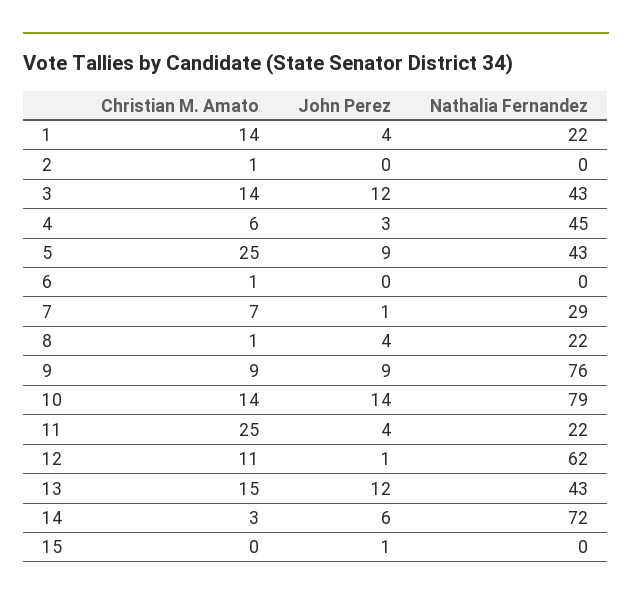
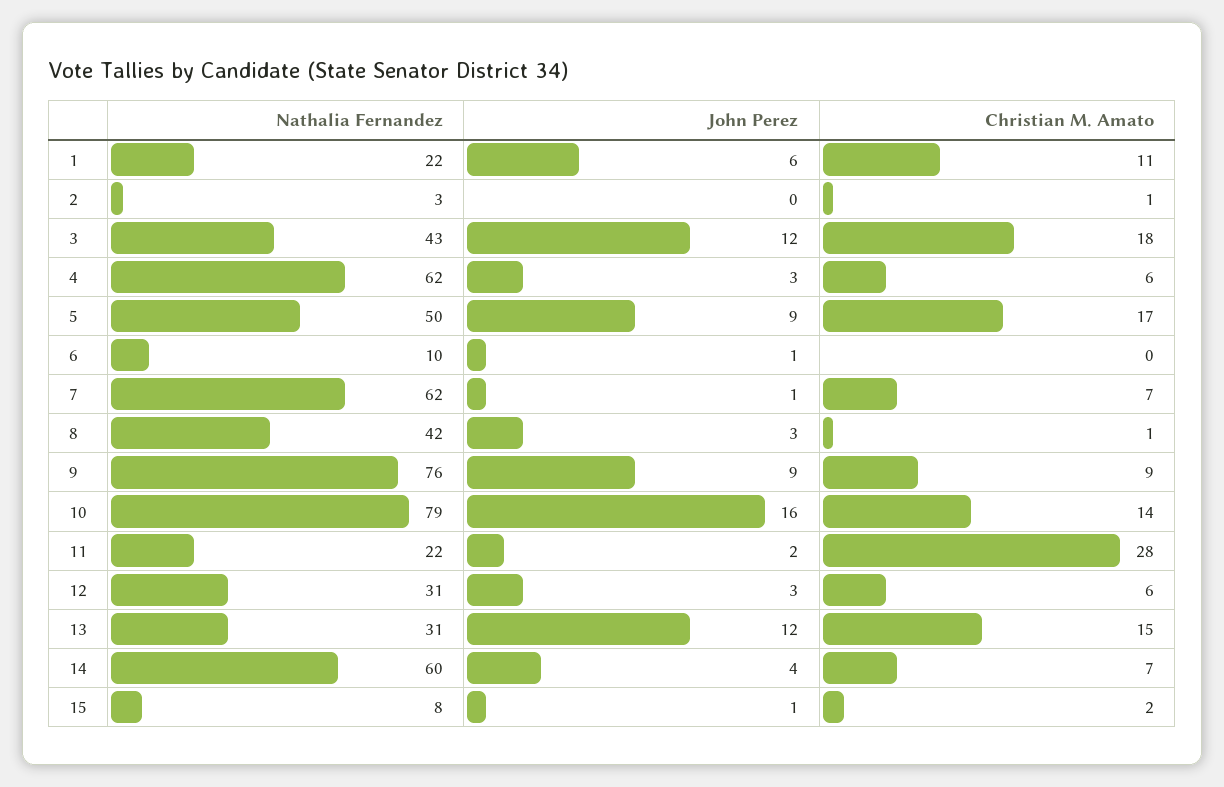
Christian M. Amato, 1: 14 -> 11
John Perez, 1: 4 -> 6
Nathalia Fernandez, 2: 0 -> 3
Christian M. Amato, 3: 14 -> 18
Nathalia Fernandez, 4: 45 -> 62
Christian M. Amato, 5: 25 -> 17
Nathalia Fernandez, 5: 43 -> 50
Christian M. Amato, 6: 1 -> 0
John Perez, 6: 0 -> 1
Nathalia Fernandez, 6: 0 -> 10
Nathalia Fernandez, 7: 29 -> 62
John Perez, 8: 4 -> 3
Nathalia Fernandez, 8: 22 -> 42
John Perez, 10: 14 -> 16
Christian M. Amato, 11: 25 -> 28
John Perez, 11: 4 -> 2
Christian M. Amato, 12: 11 -> 6
John Perez, 12: 1 -> 3
Nathalia Fernandez, 12: 62 -> 31
Nathalia Fernandez, 13: 43 -> 31
Christian M. Amato, 14: 3 -> 7
John Perez, 14: 6 -> 4
Nathalia Fernandez, 14: 72 -> 60
Christian M. Amato, 15: 0 -> 2
Nathalia Fernandez, 15: 0 -> 8

